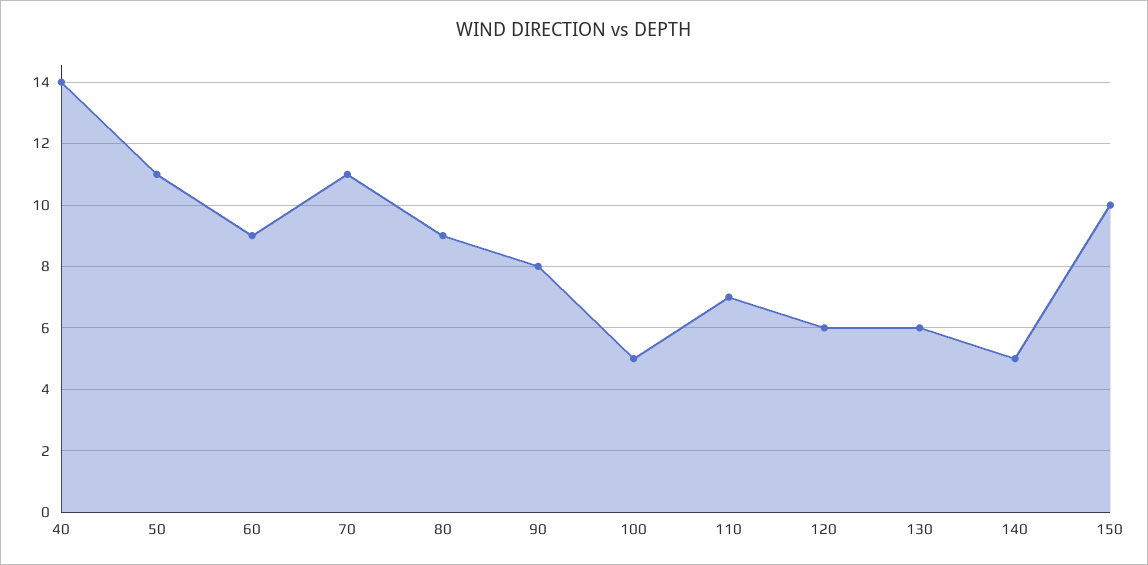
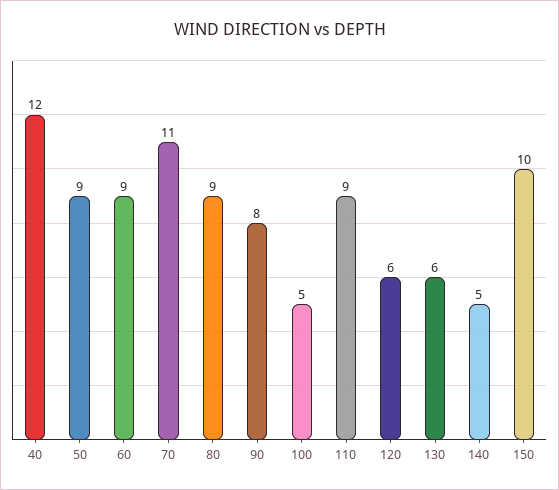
40: 14 -> 12
50: 11 -> 9
110: 7 -> 9

